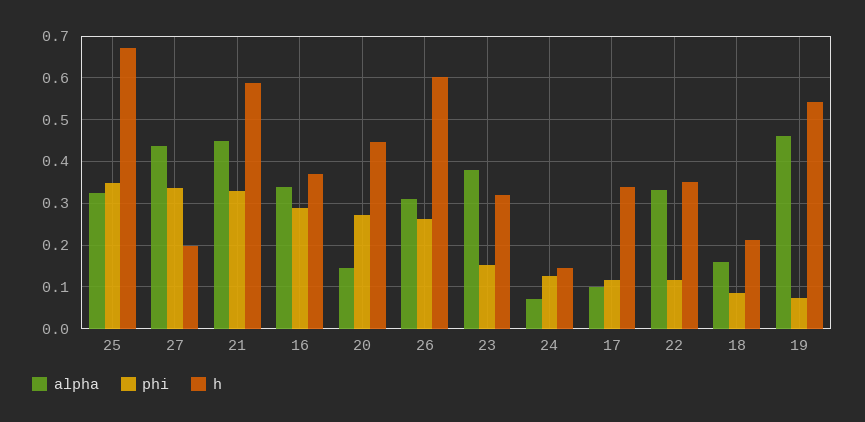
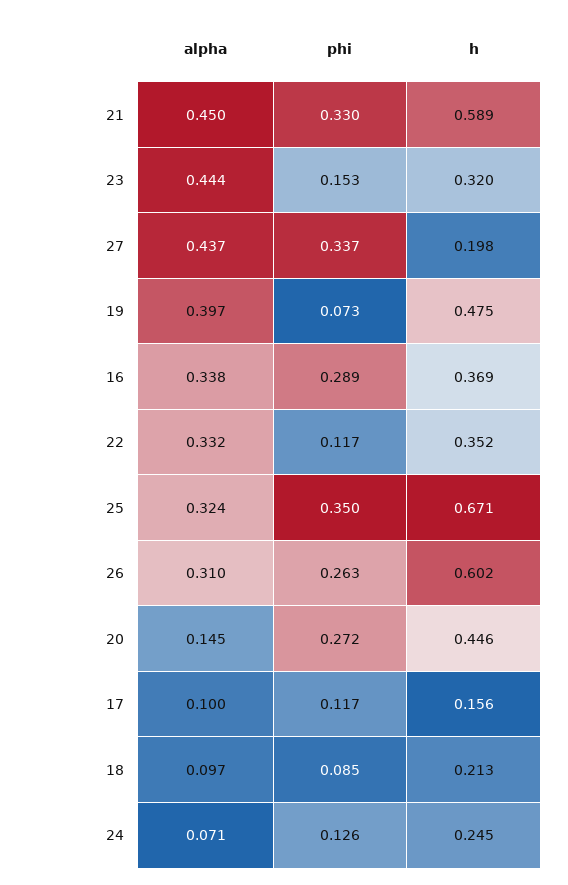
alpha, 23: 0.38 -> 0.444
h, 24: 0.14 -> 0.245
h, 17: 0.34 -> 0.156
alpha, 18: 0.16 -> 0.097
alpha, 19: 0.46 -> 0.397
h, 19: 0.54 -> 0.475

